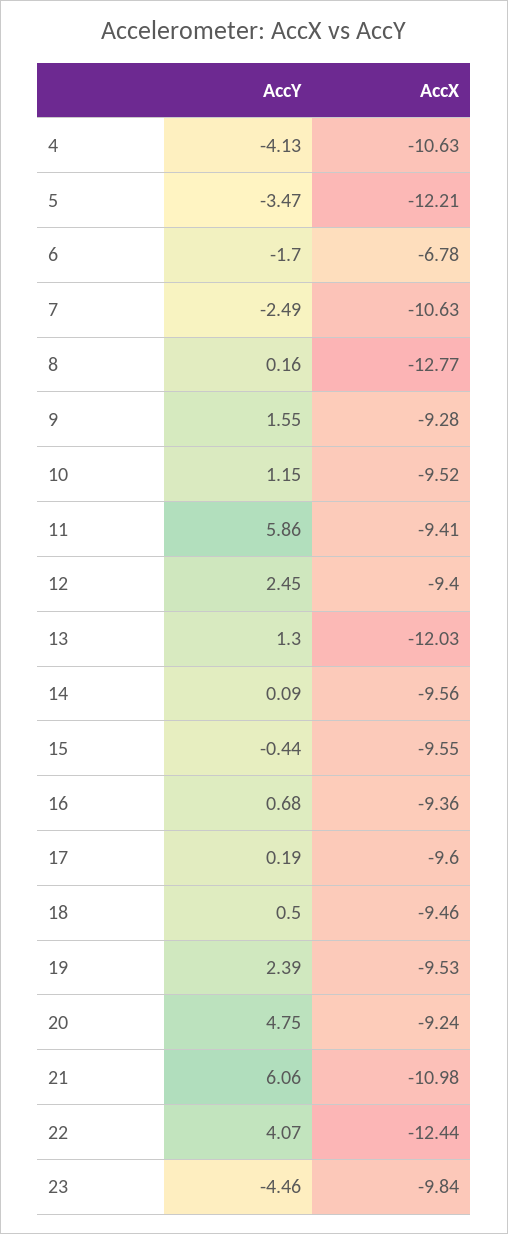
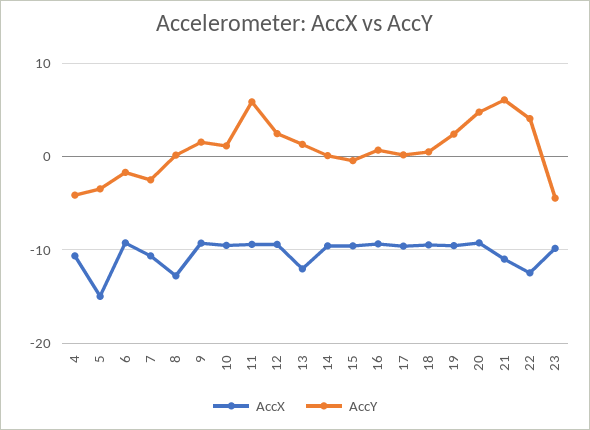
AccX, 5: -12.21 -> -15
AccX, 6: -6.78 -> -9

